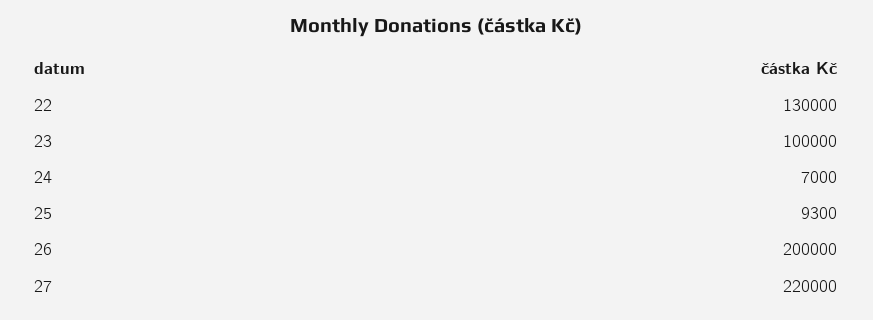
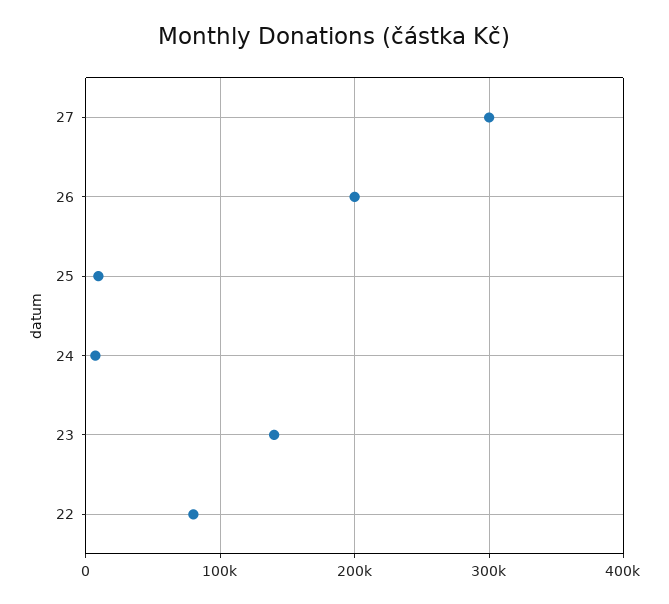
22: 130000 -> 80000
23: 100000 -> 140000
27: 220000 -> 300000

